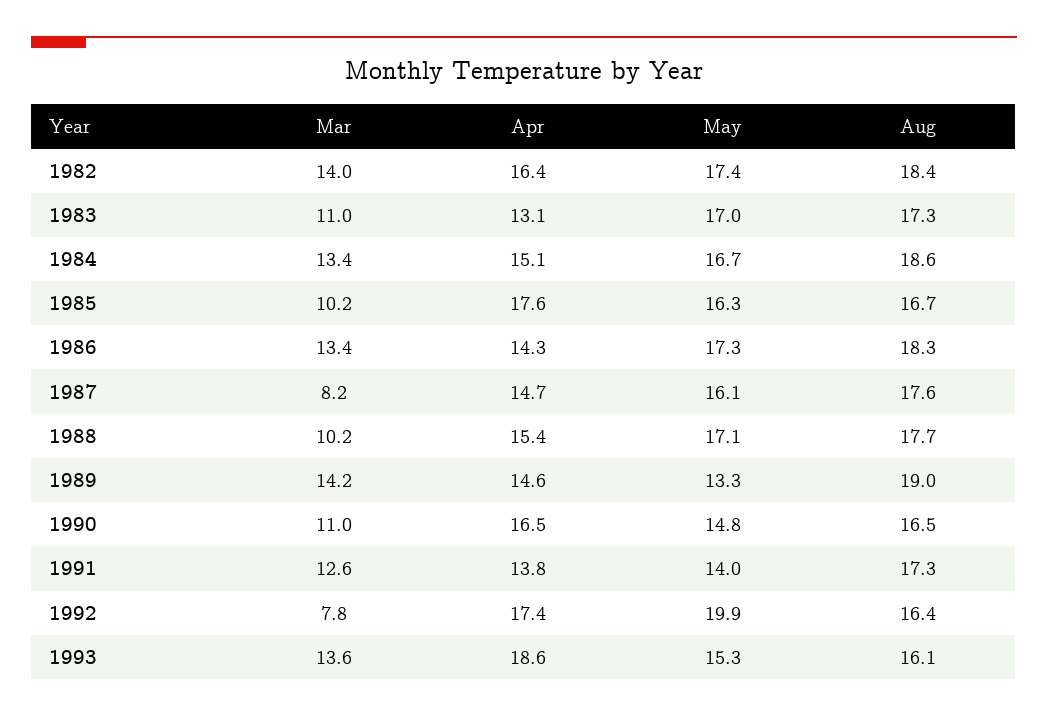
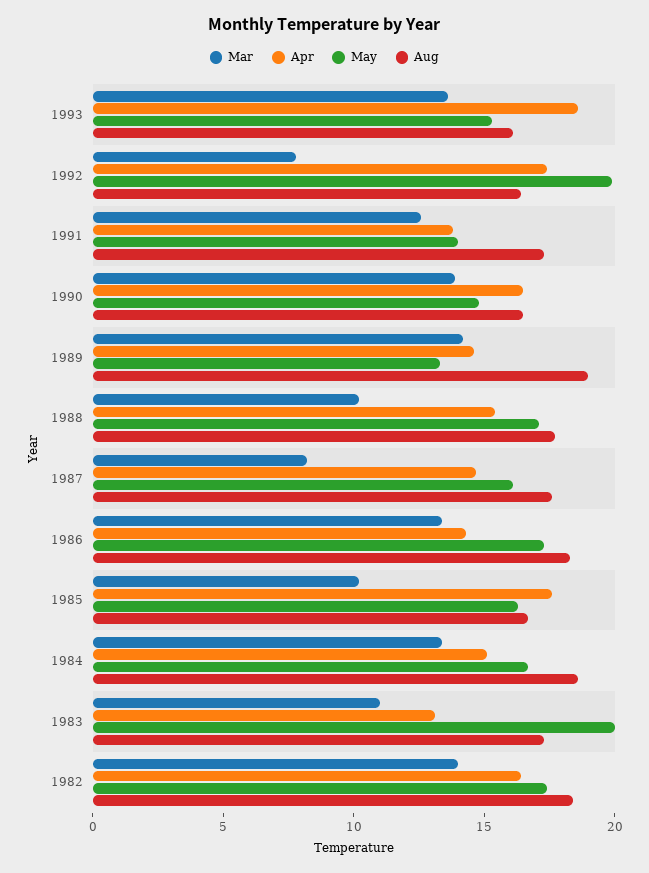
May, 1983: 17 -> 20
Mar, 1990: 11 -> 14

